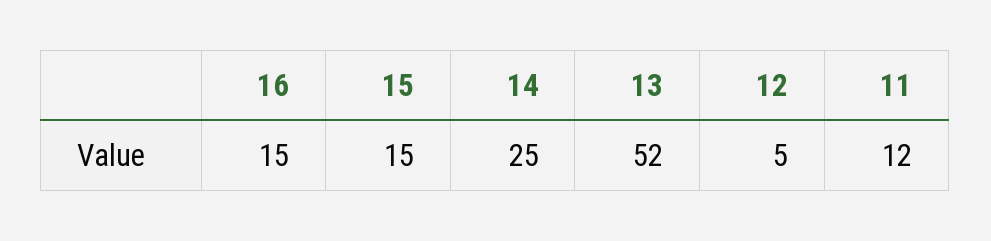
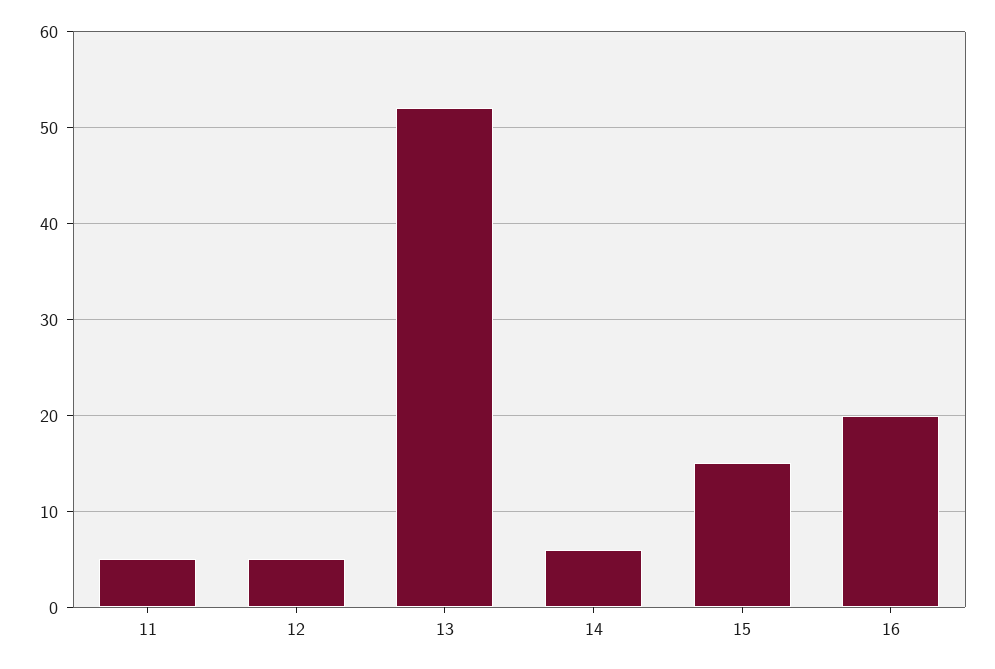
16: 15 -> 20
14: 25 -> 6
11: 12 -> 5

